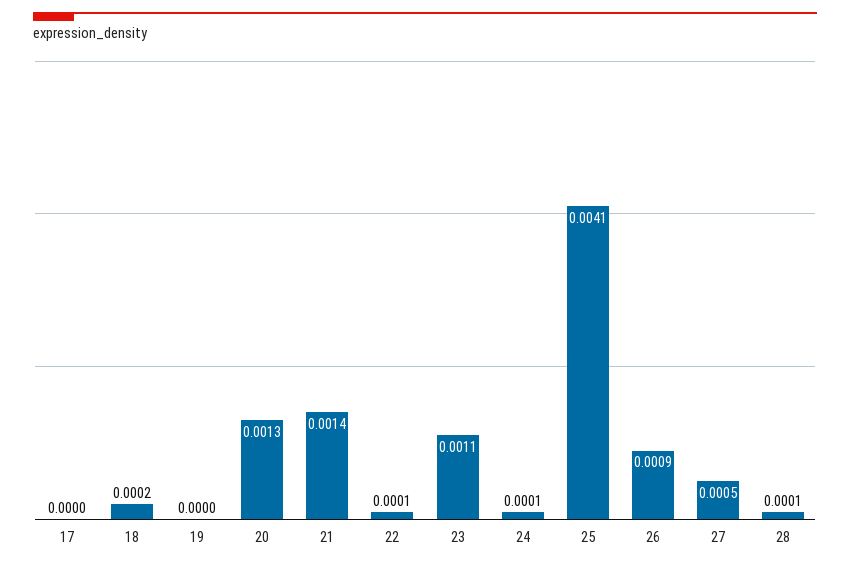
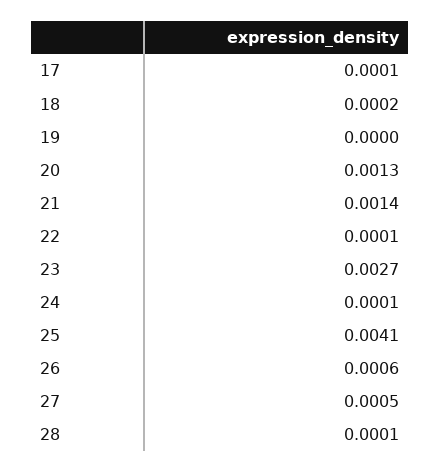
17: 0 -> 0.0001
23: 0.0011 -> 0.0027
26: 0.0009 -> 0.0006

